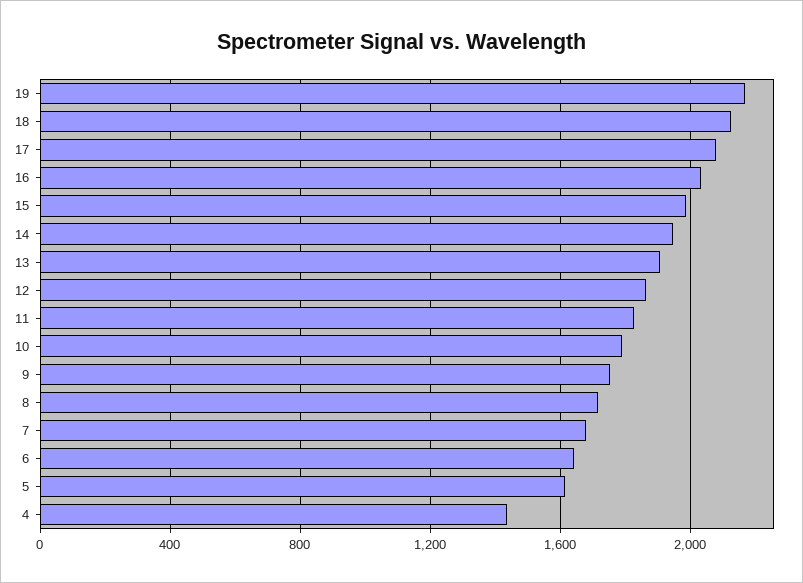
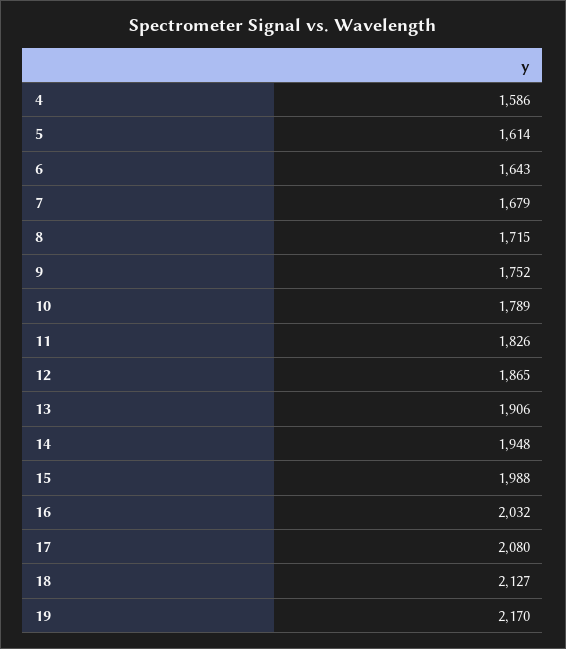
4: 1450 -> 1586

